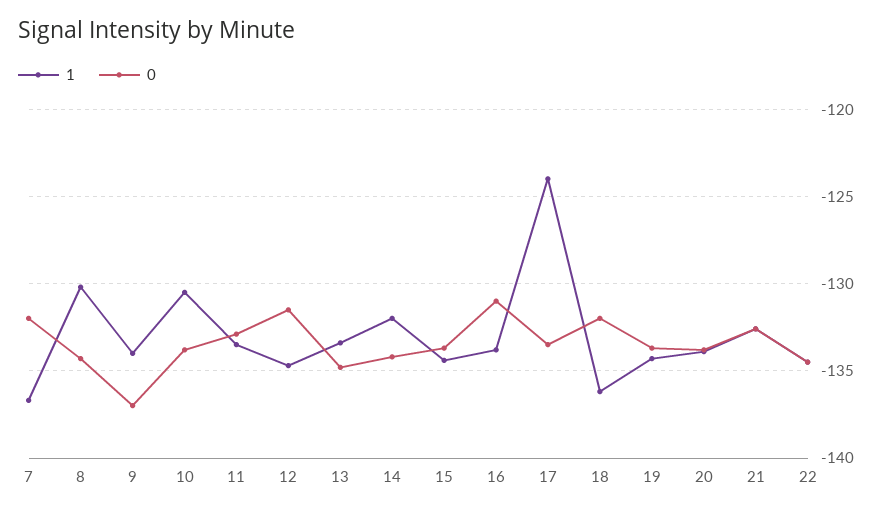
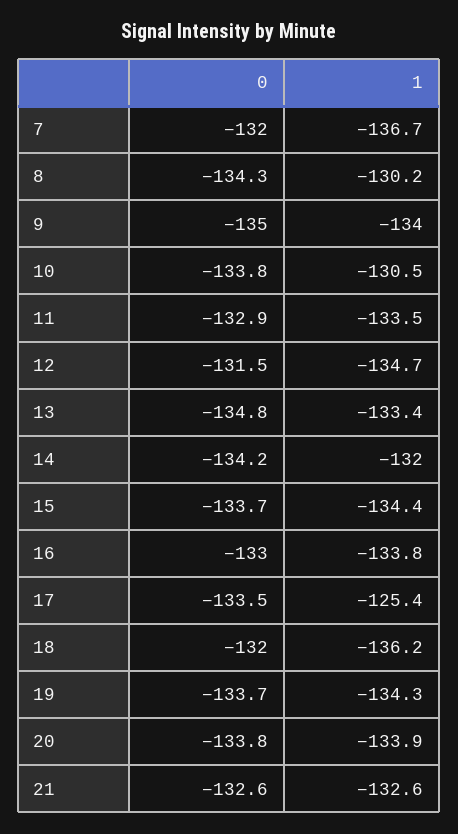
0, 9: -137 -> -135
0, 16: -131 -> -133
1, 17: -124 -> -125.4
1, 22: -134.5 -> none
0, 22: -134.5 -> none

